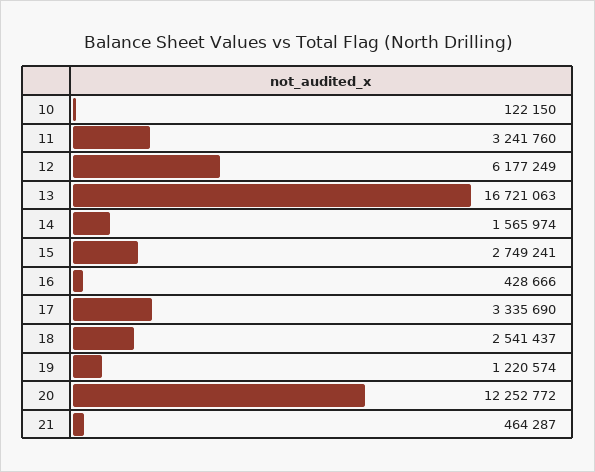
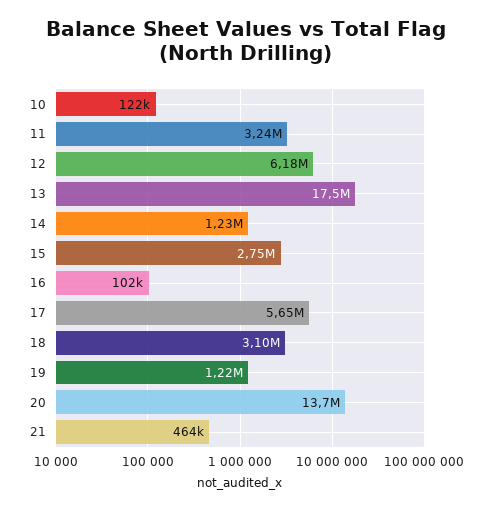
13: 16721063 -> 17500000
14: 1565974 -> 1230000
16: 428666 -> 102000
17: 3335690 -> 5650000
18: 2541437 -> 3100000
20: 12252772 -> 13700000

